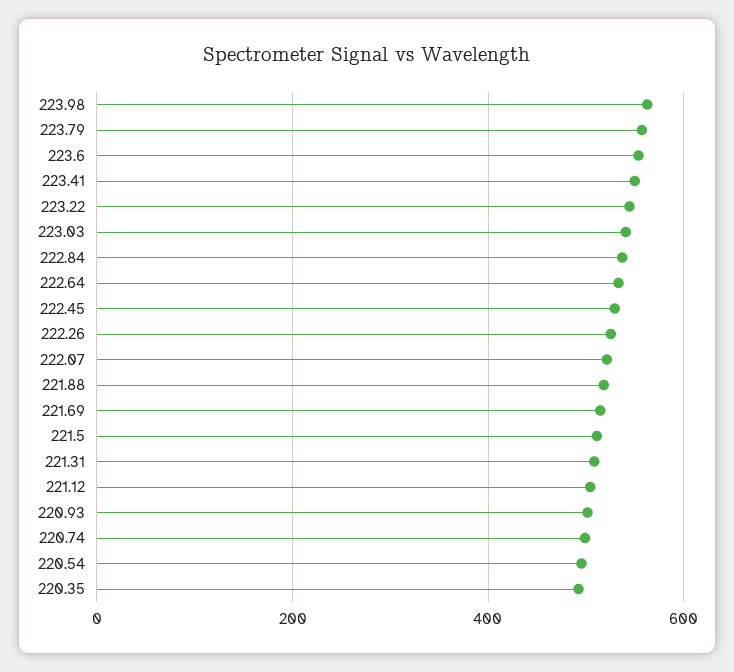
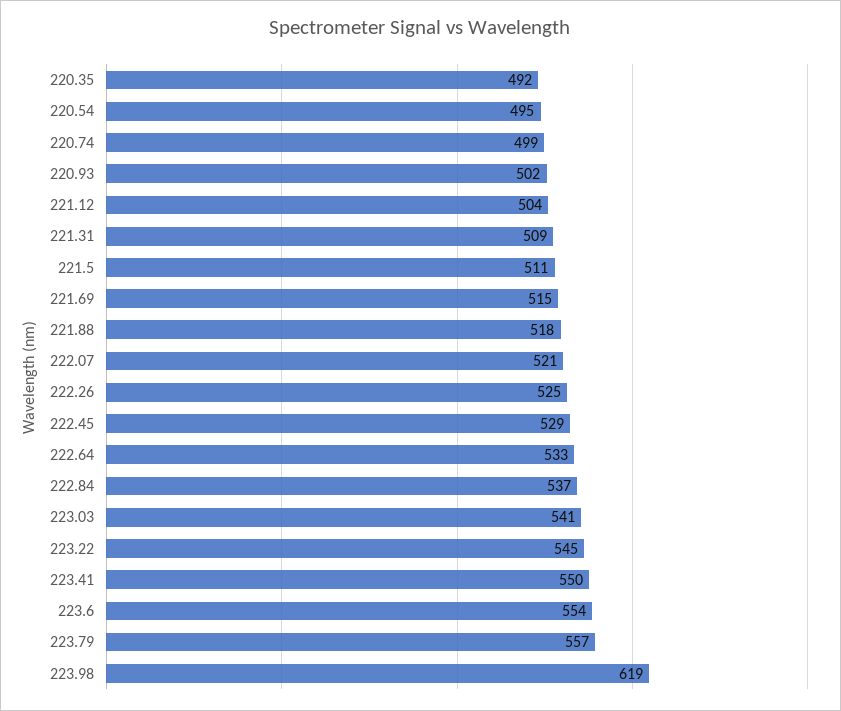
223.98: 560 -> 619

